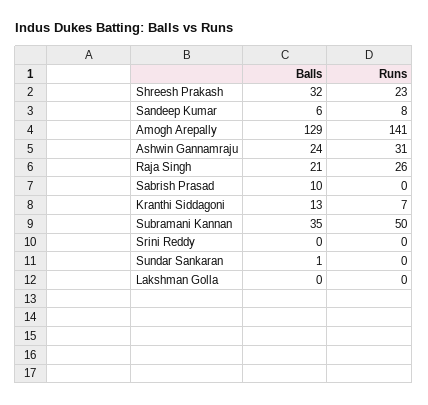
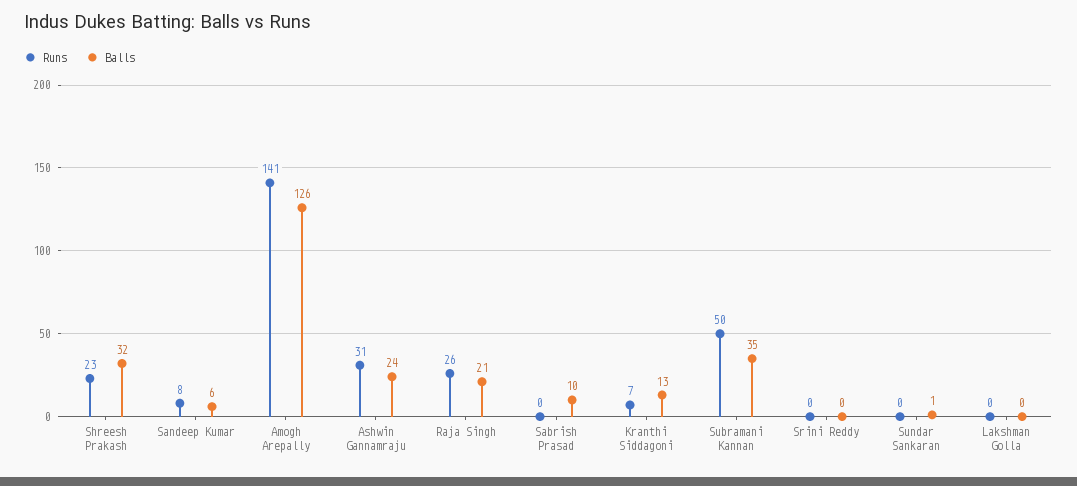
Balls, Amogh Arepally: 129 -> 126

